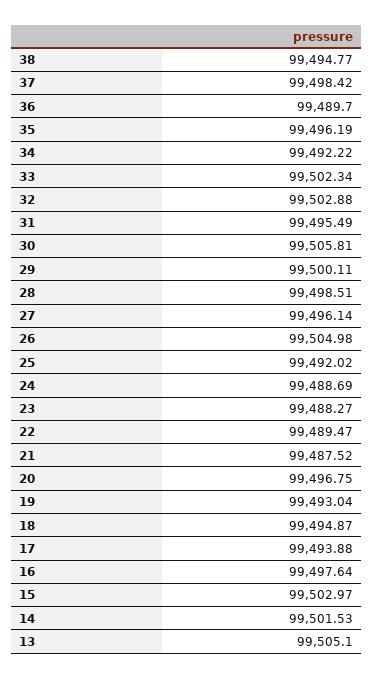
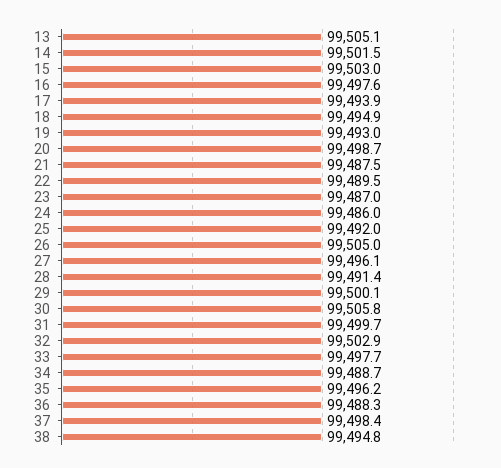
36: 99489.7 -> 99488.3
34: 99492.22 -> 99488.7
33: 99502.34 -> 99497.7
31: 99495.49 -> 99499.7
28: 99498.51 -> 99491.4
24: 99488.69 -> 99486
23: 99488.27 -> 99487
20: 99496.75 -> 99498.7

